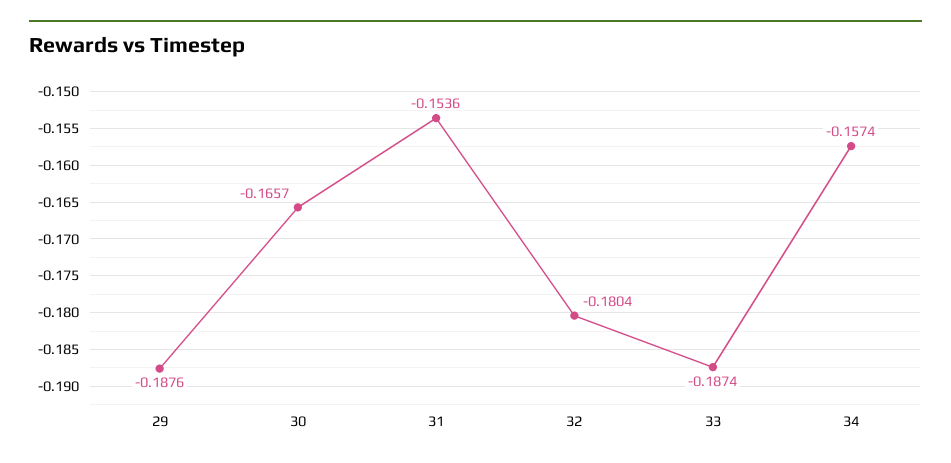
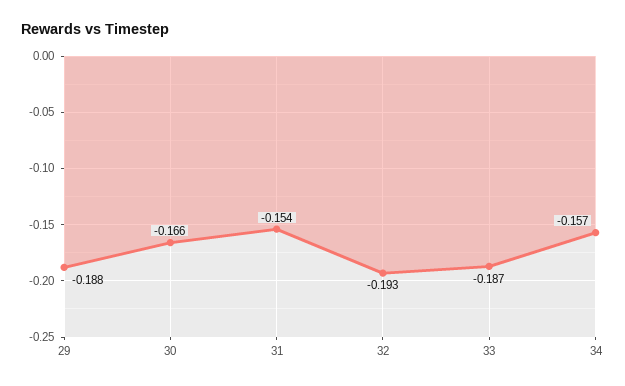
32: -0.1804 -> -0.193

